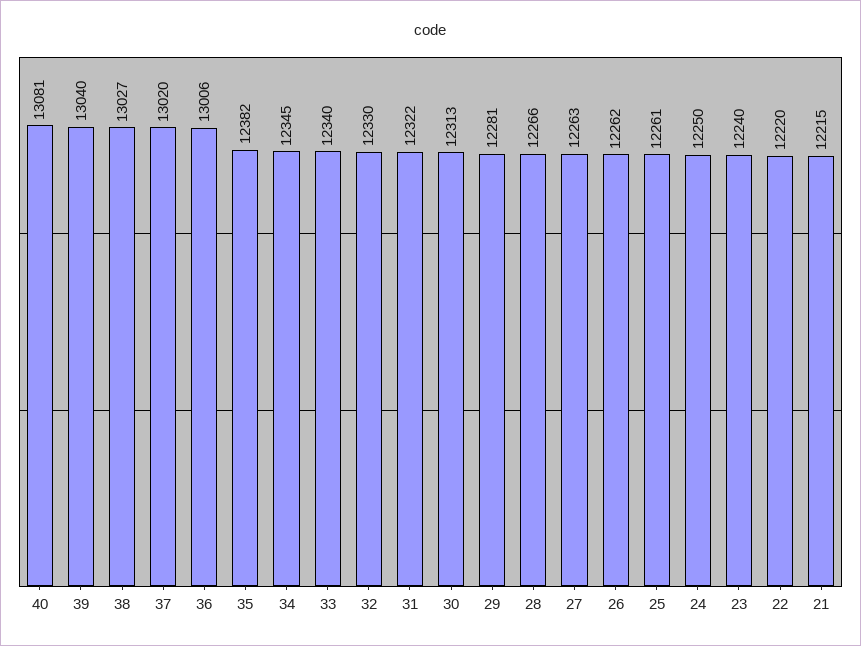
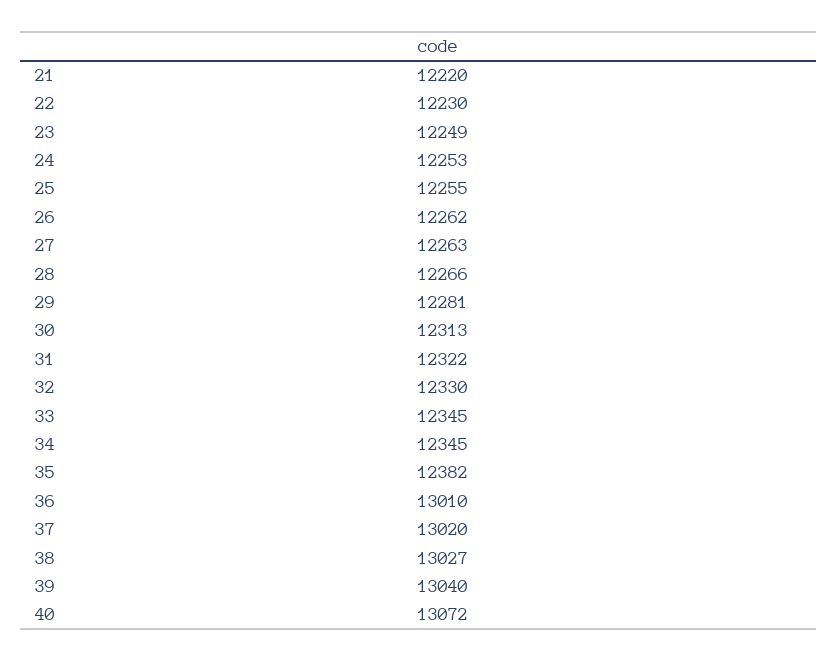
40: 13081 -> 13072
36: 13006 -> 13010
33: 12340 -> 12345
25: 12261 -> 12255
24: 12250 -> 12253
23: 12240 -> 12249
22: 12220 -> 12230
21: 12215 -> 12220

